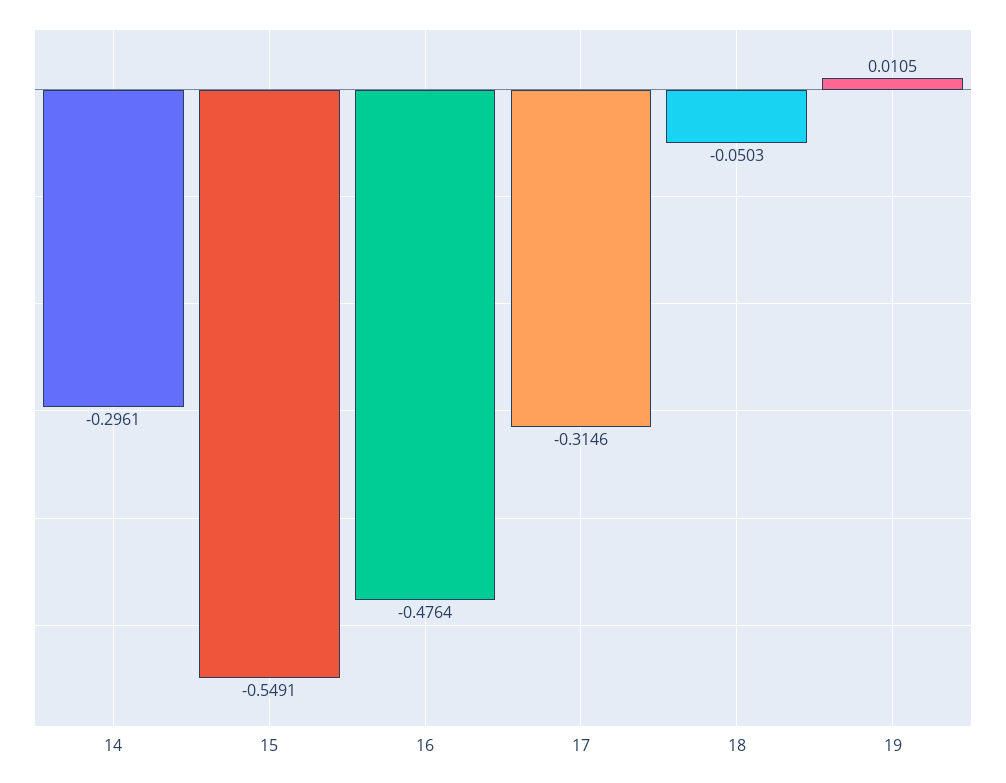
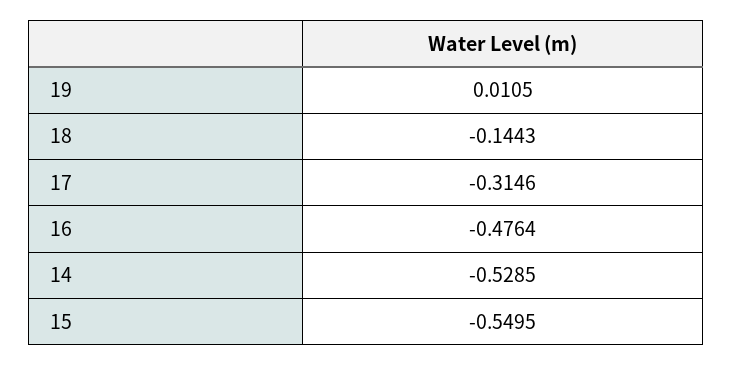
14: -0.2961 -> -0.5285
15: -0.5491 -> -0.5495
18: -0.0503 -> -0.1443

